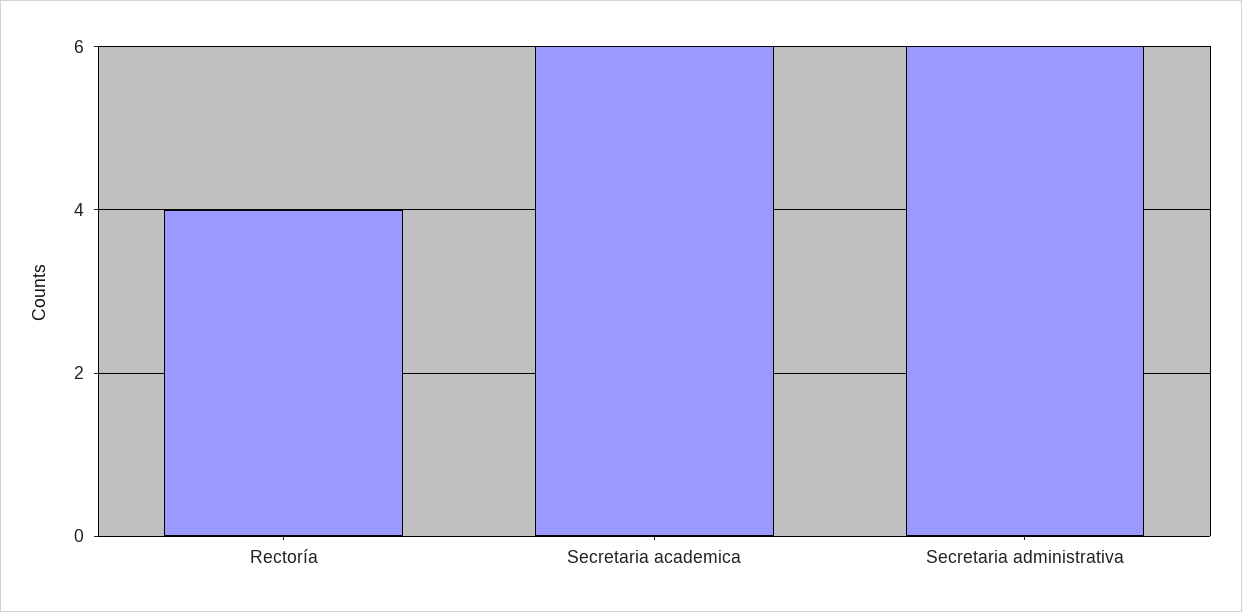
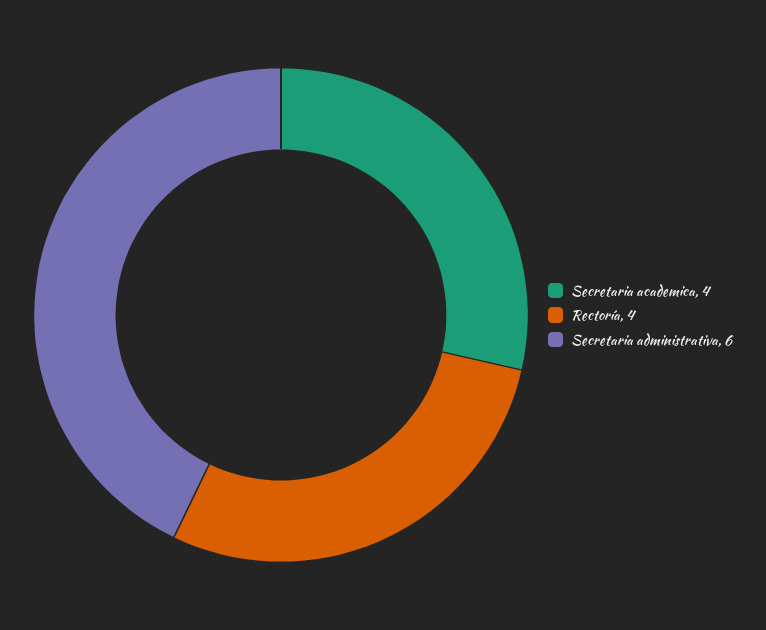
Secretaria academica: 6 -> 4

